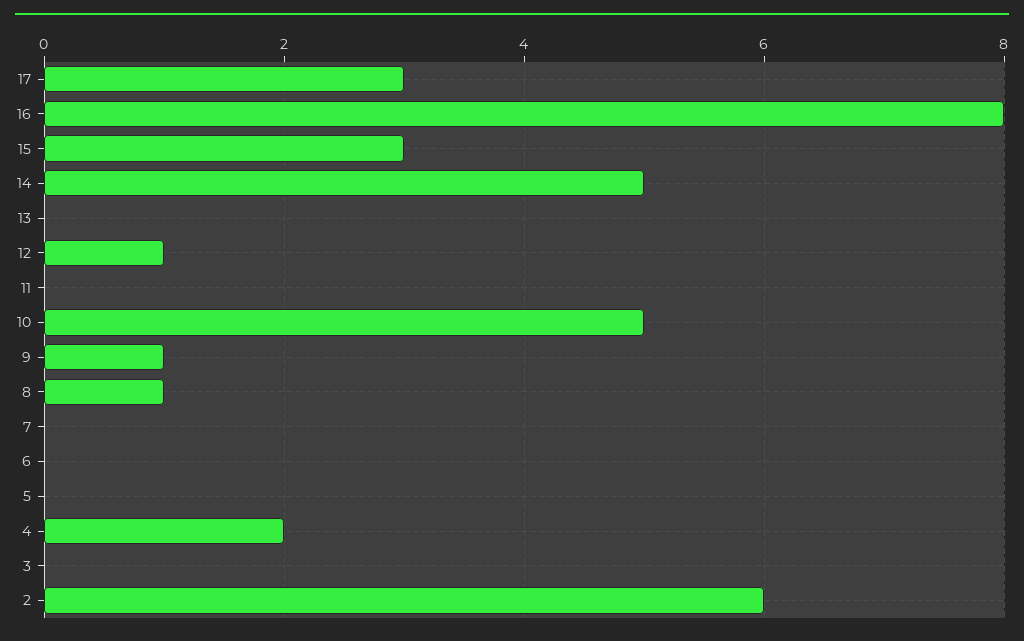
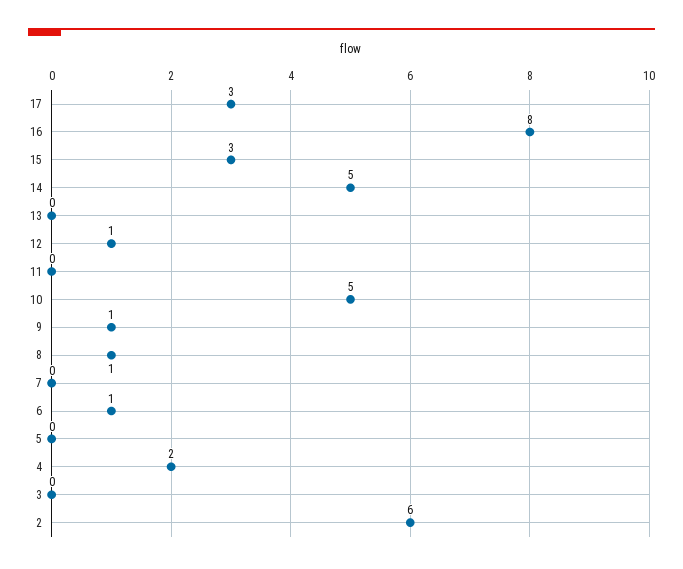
6: 0 -> 1

